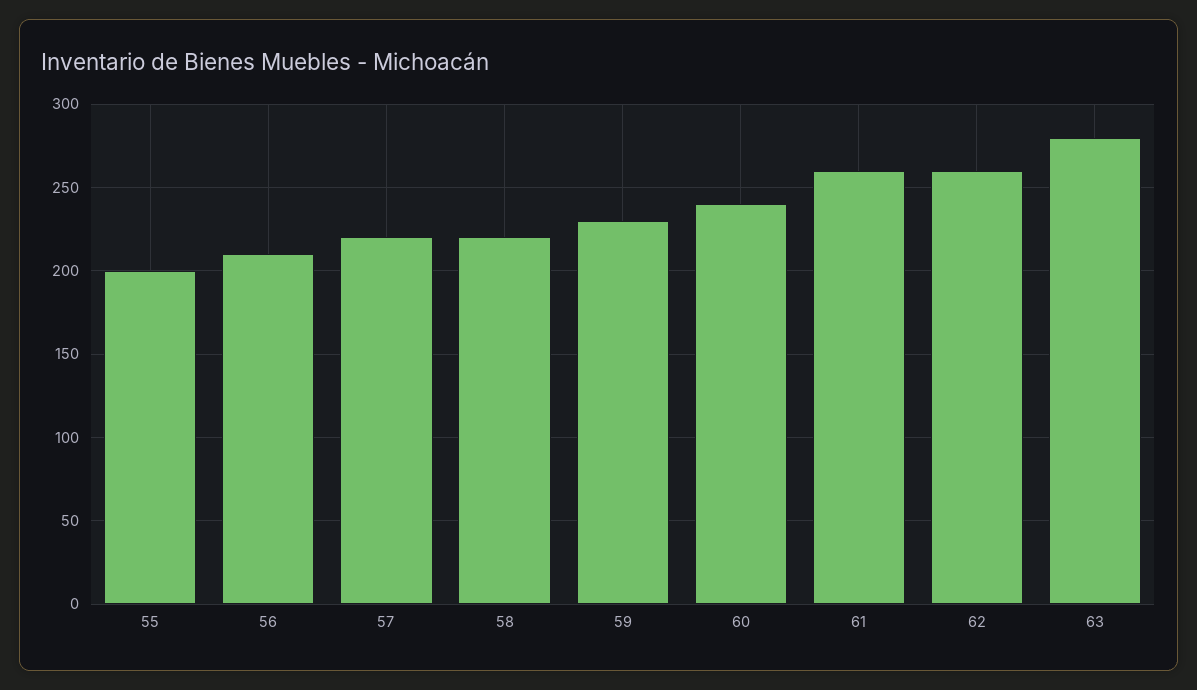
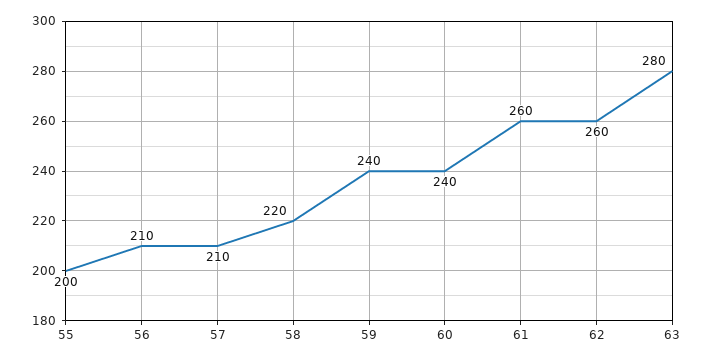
57: 220 -> 210
59: 230 -> 240

